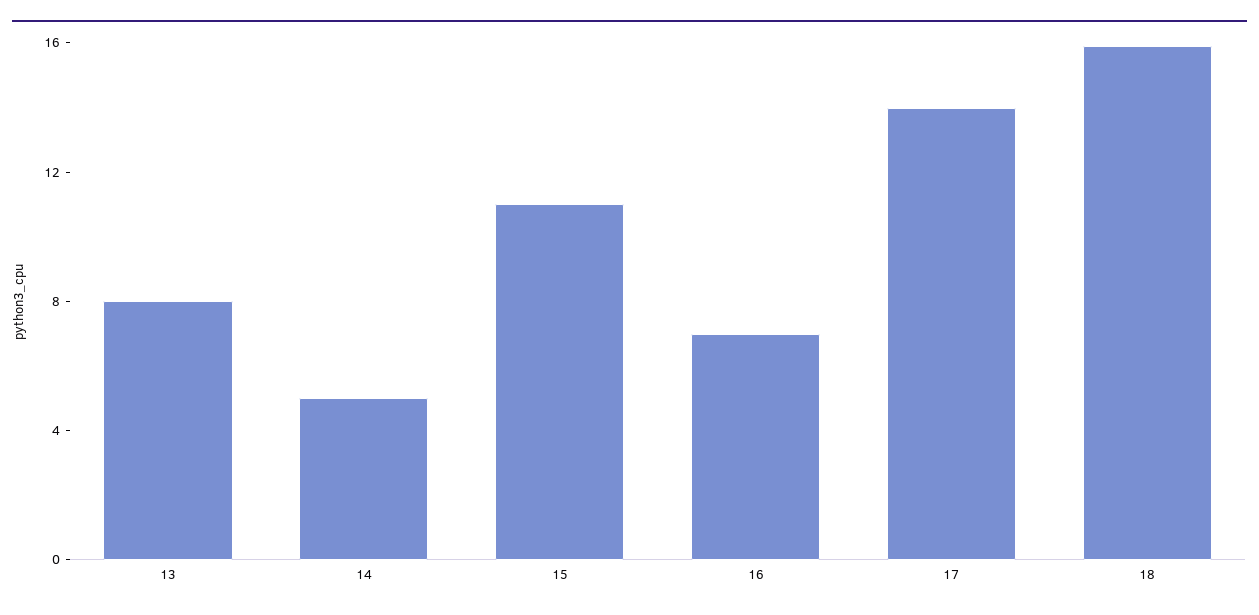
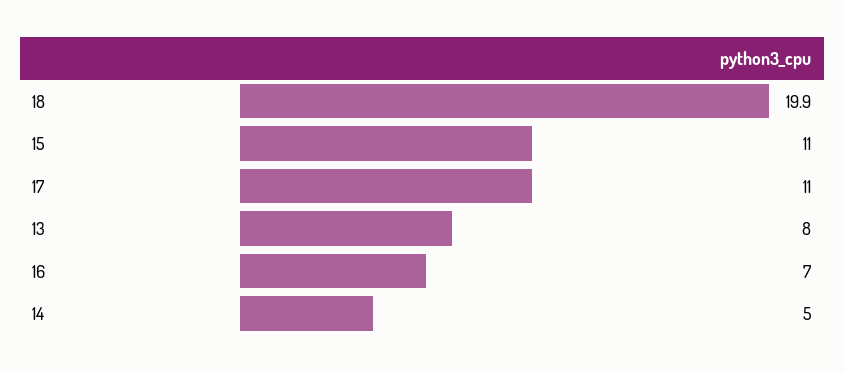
17: 14 -> 11
18: 16 -> 19.9

